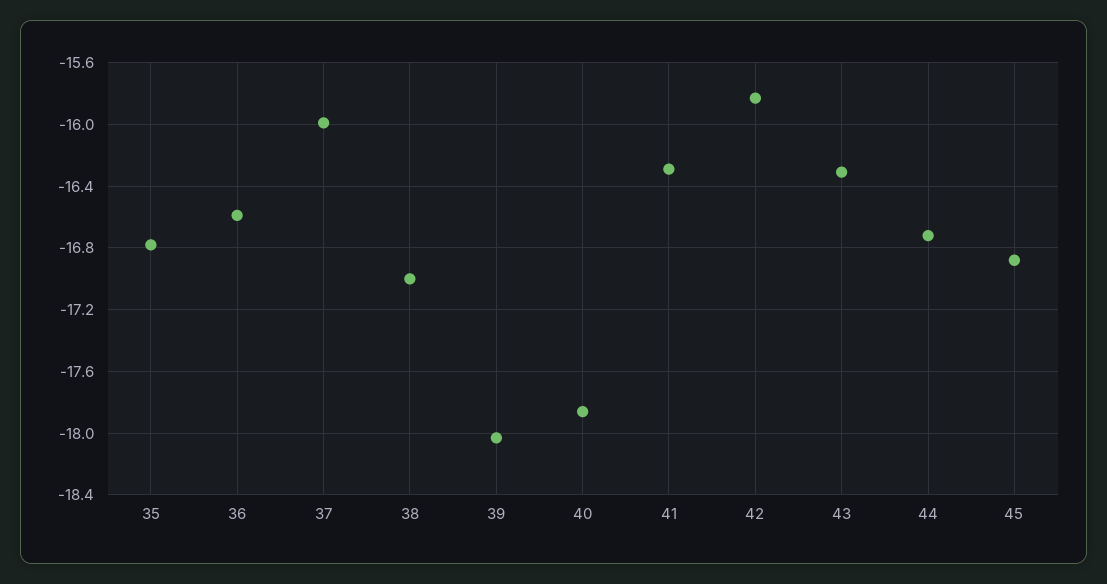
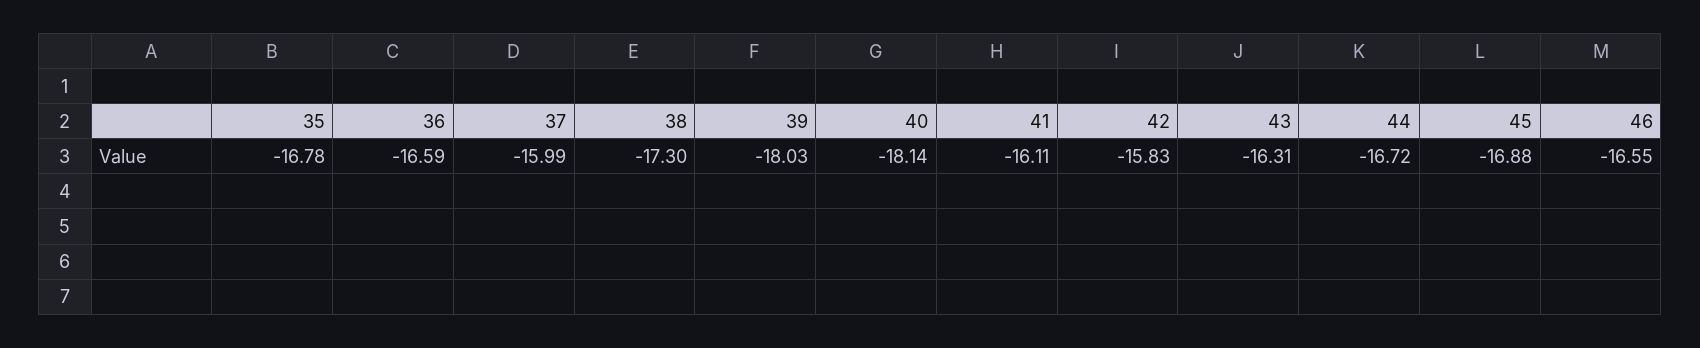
38: -17 -> -17.3
40: -17.85 -> -18.14
41: -16.3 -> -16.11
46: none -> -16.55

